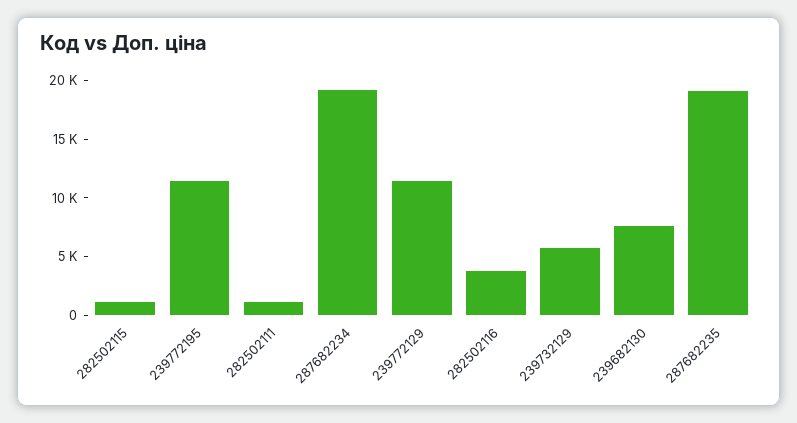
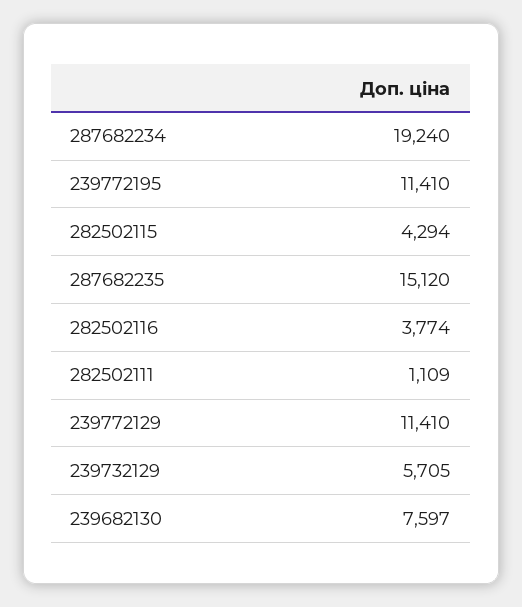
282502115: 1000 -> 4294
287682235: 19000 -> 15120

